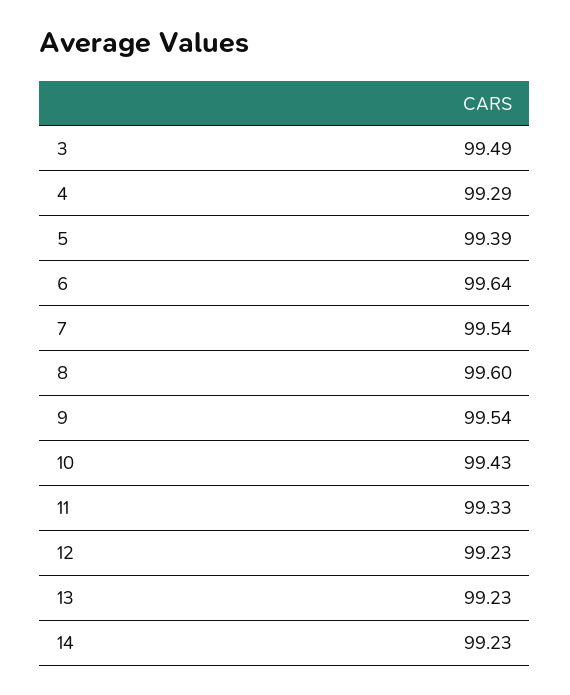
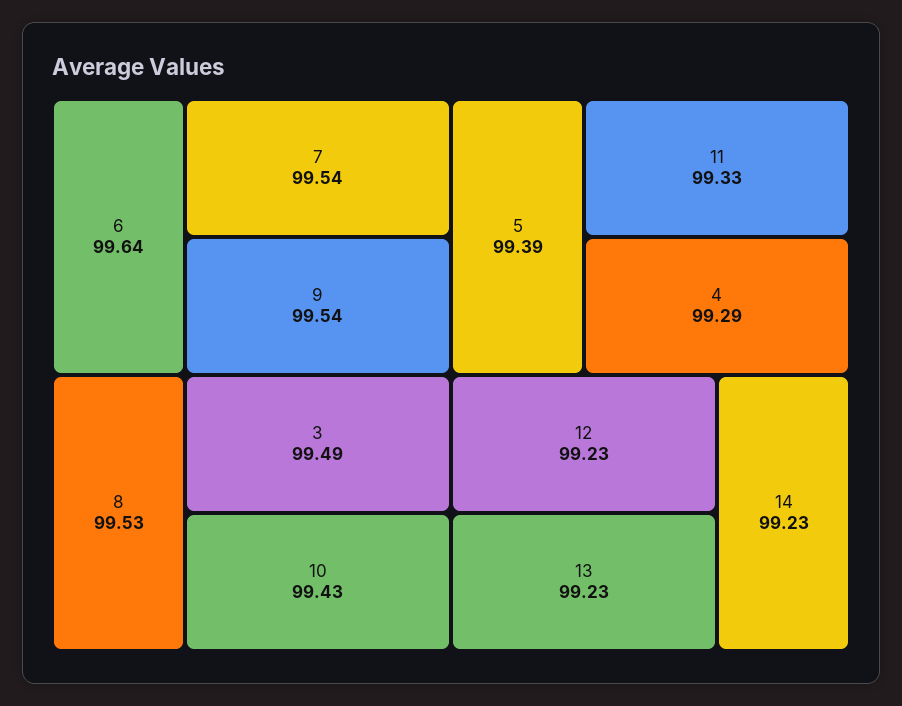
8: 99.6 -> 99.53

